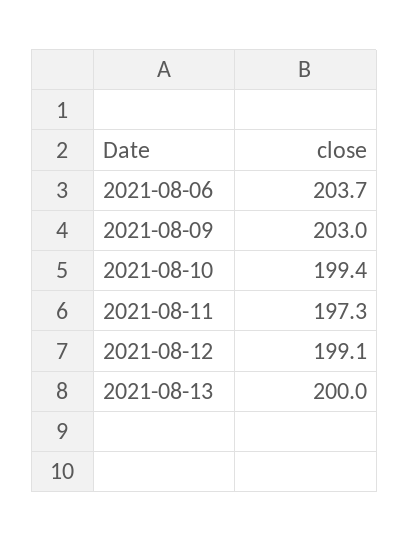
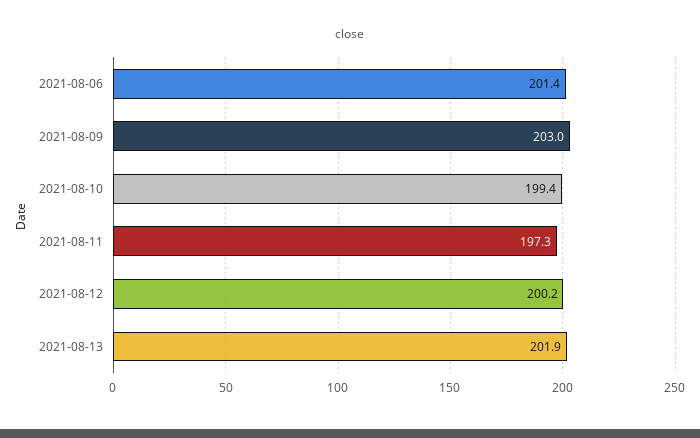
2021-08-06: 203.7 -> 201.4
2021-08-12: 199.1 -> 200.2
2021-08-13: 200 -> 201.9

